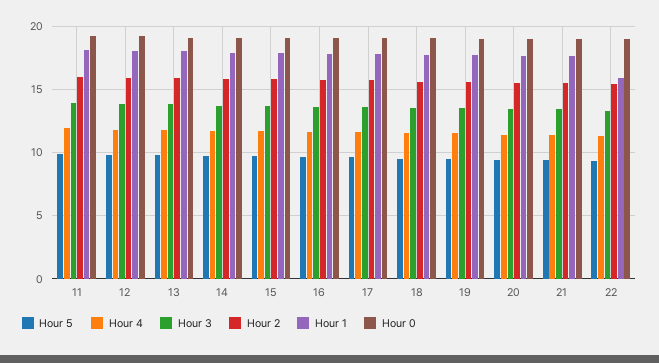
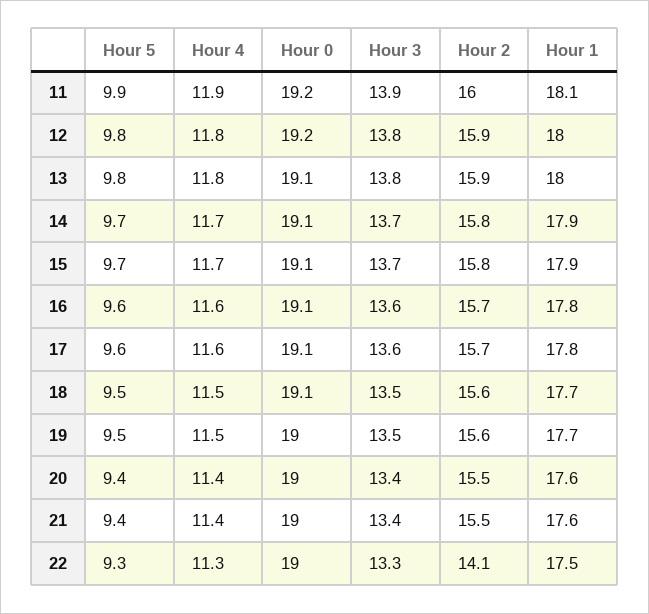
Hour 2, 22: 15.5 -> 14.1
Hour 1, 22: 16 -> 17.5

